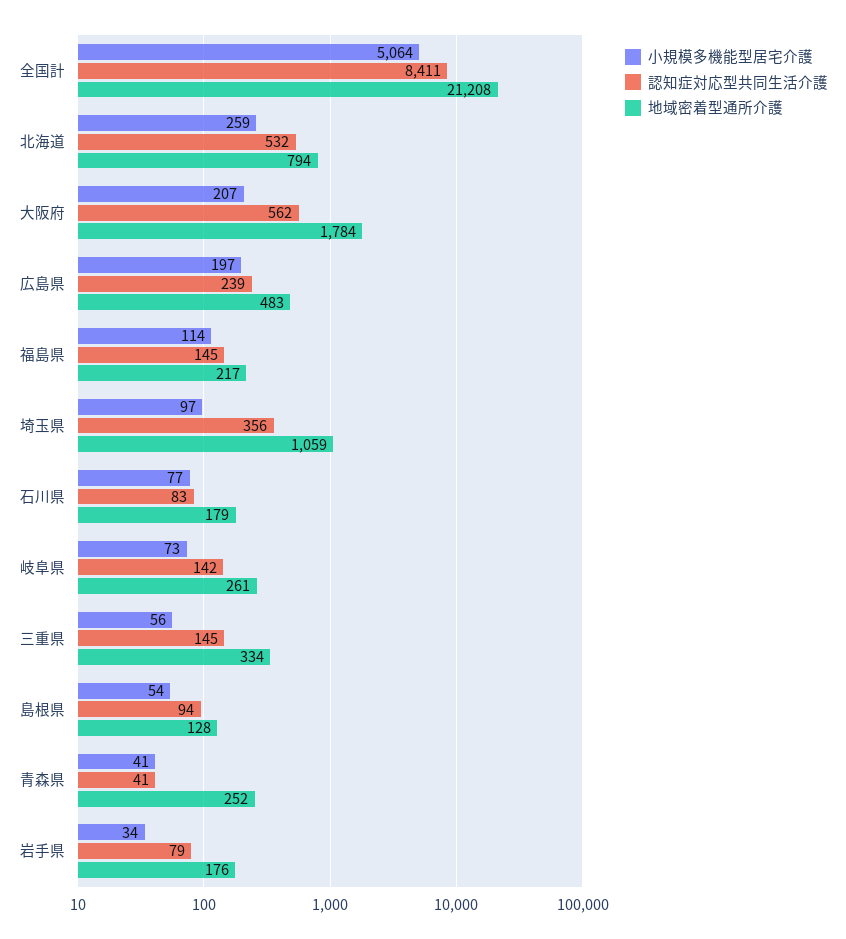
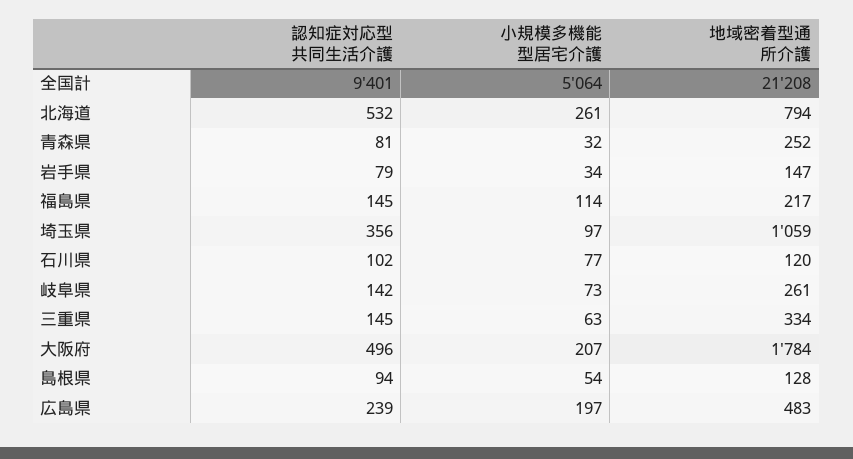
認知症対応型共同生活介護, 全国計: 8411 -> 9401
小規模多機能型居宅介護, 北海道: 259 -> 261
認知症対応型共同生活介護, 大阪府: 562 -> 496
認知症対応型共同生活介護, 石川県: 83 -> 102
地域密着型通所介護, 石川県: 179 -> 120
小規模多機能型居宅介護, 三重県: 56 -> 63
小規模多機能型居宅介護, 青森県: 41 -> 32
認知症対応型共同生活介護, 青森県: 41 -> 81
地域密着型通所介護, 岩手県: 176 -> 147

